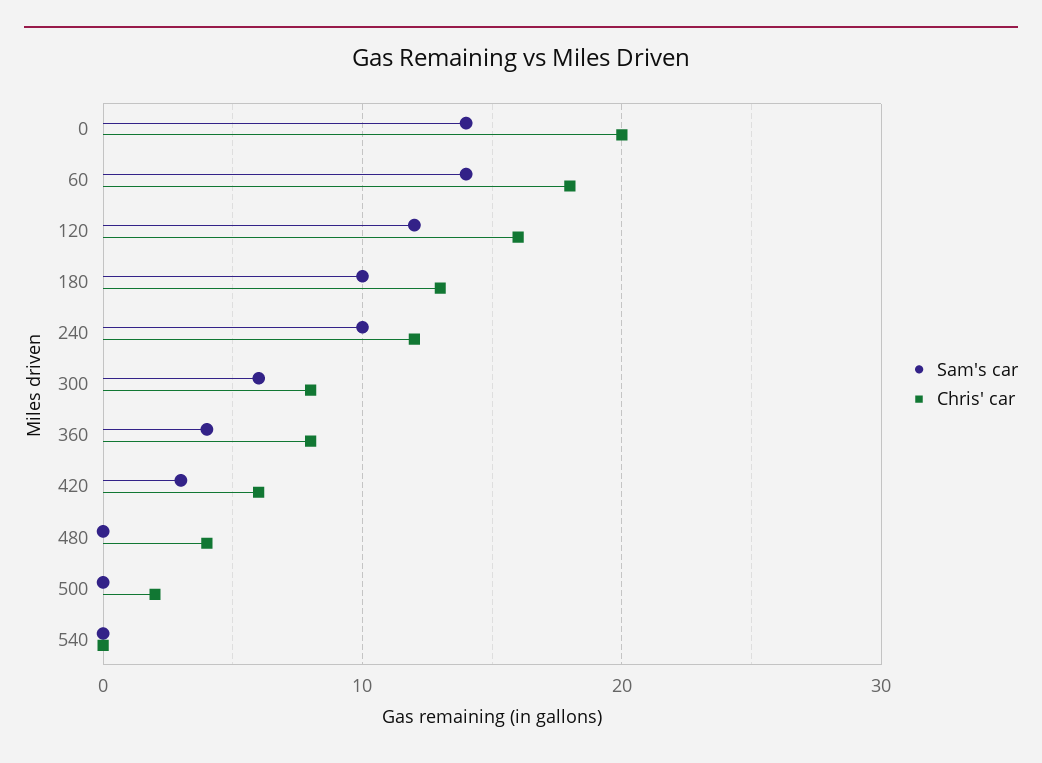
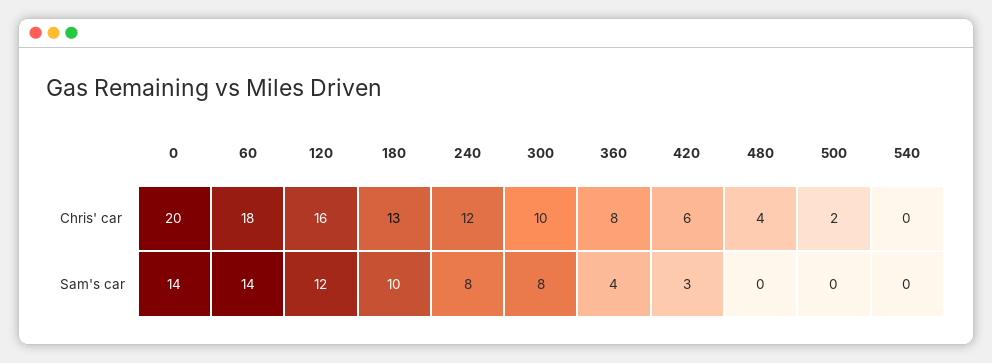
Sam's car, 240: 10 -> 8
Sam's car, 300: 6 -> 8
Chris' car, 300: 8 -> 10

